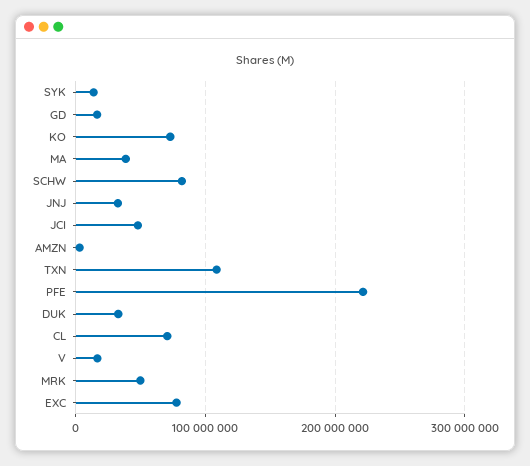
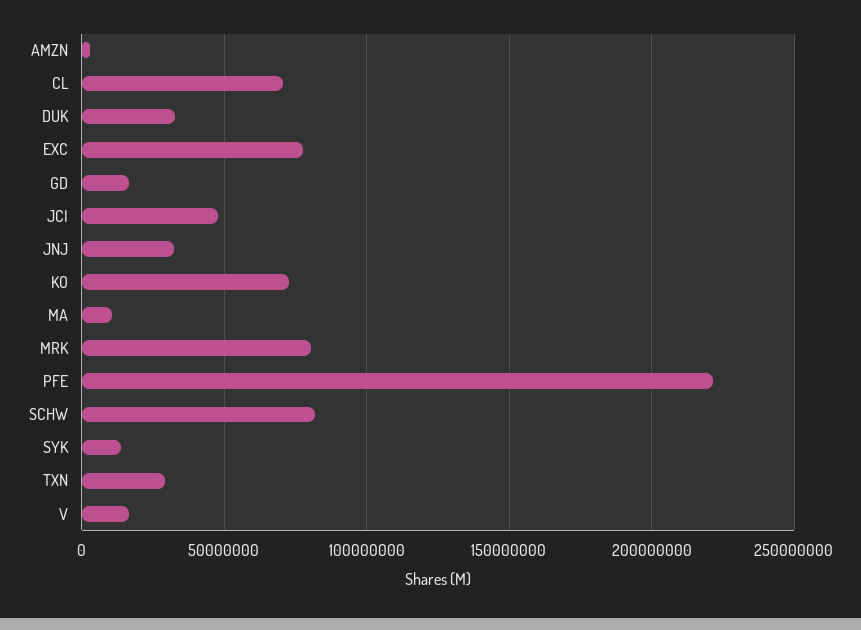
MA: 40000000 -> 10000000
TXN: 110000000 -> 30000000
MRK: 50000000 -> 80000000

